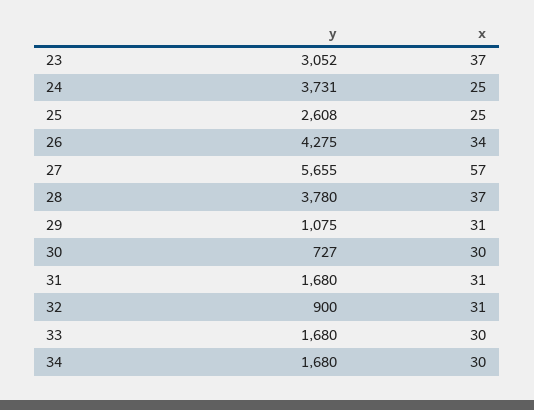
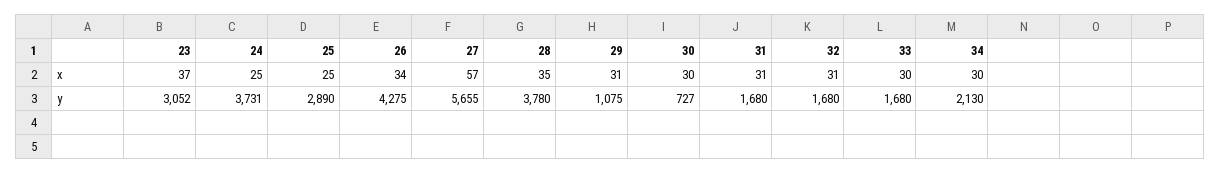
y, 25: 2608 -> 2890
x, 28: 37 -> 35
y, 32: 900 -> 1680
y, 34: 1680 -> 2130

